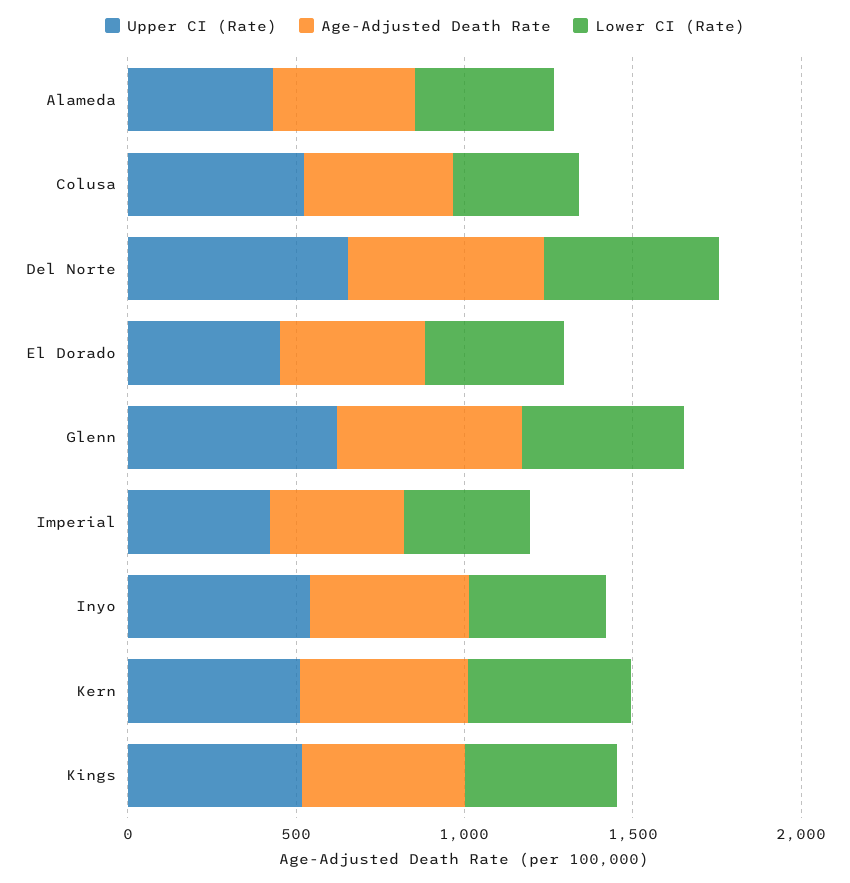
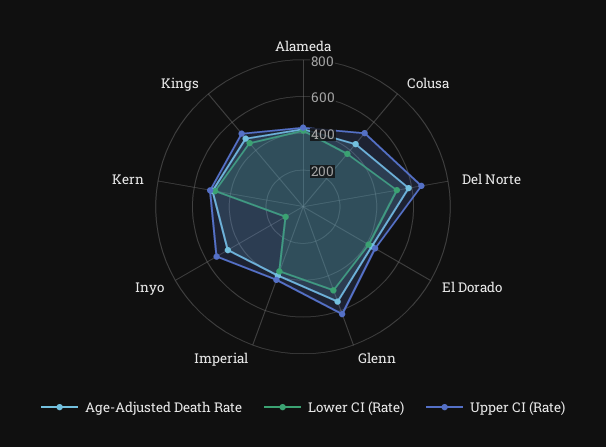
Lower CI (Rate), Inyo: 400 -> 100

